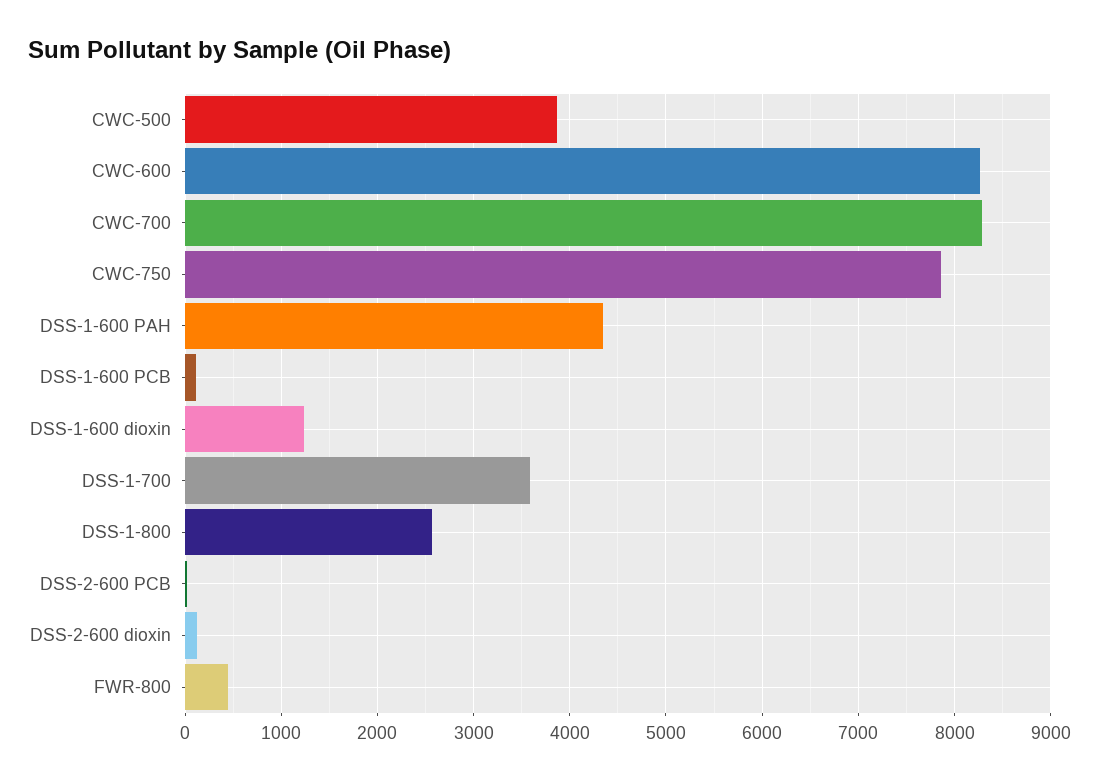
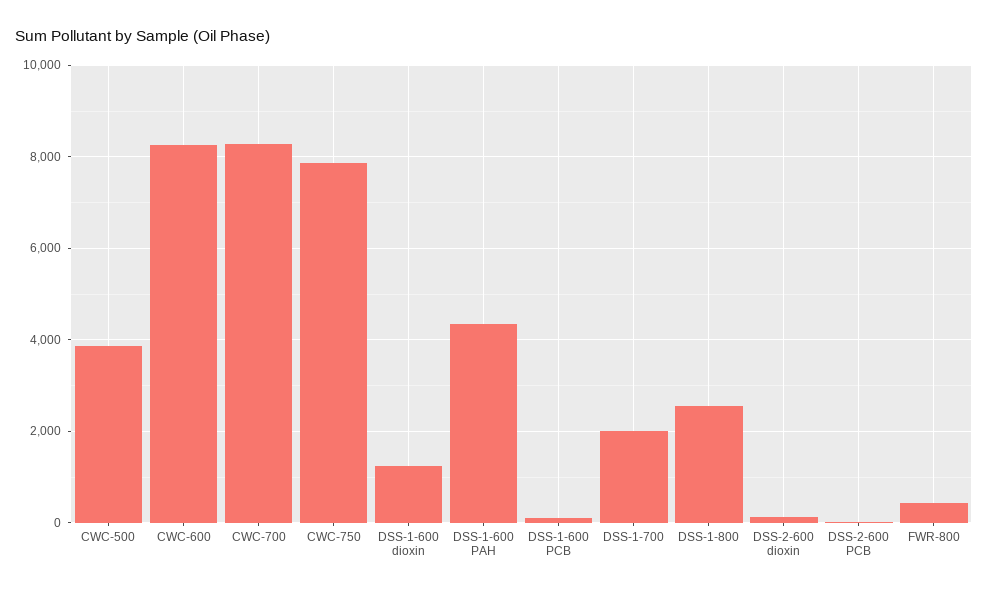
DSS-1-700: 3600 -> 2000

